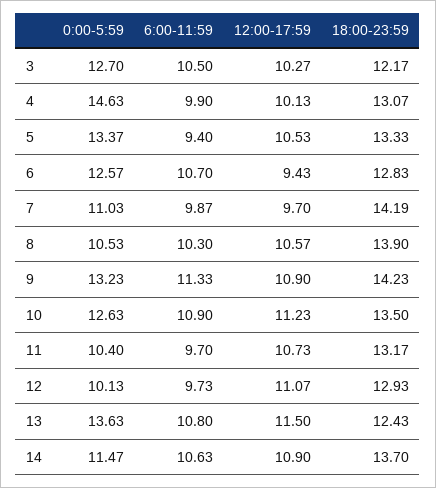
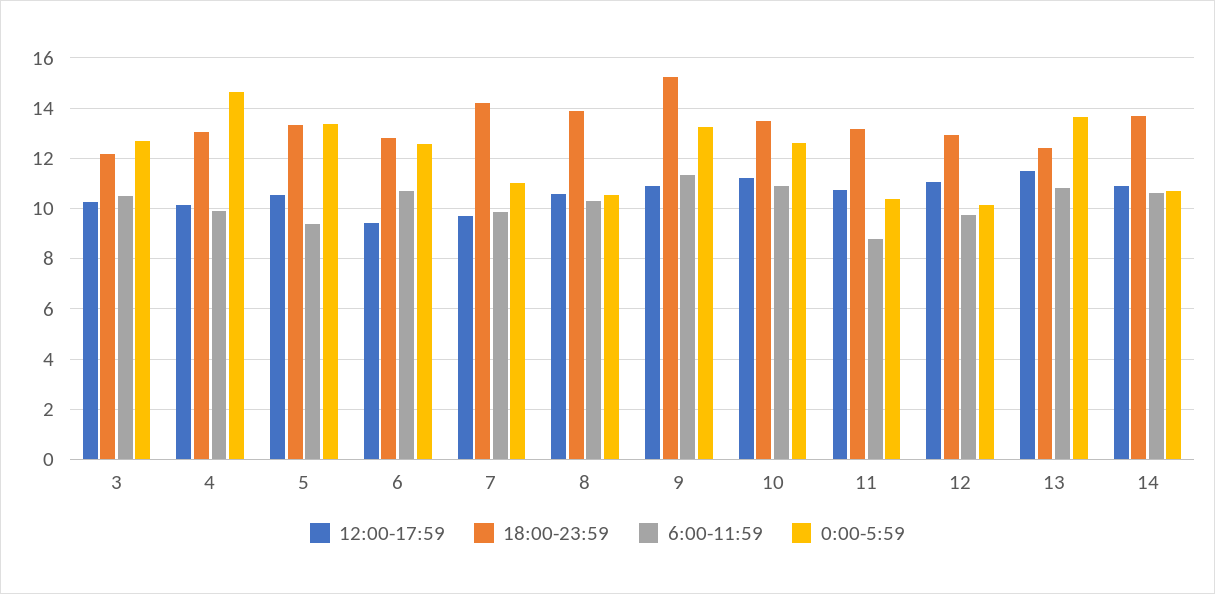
18:00-23:59, 9: 14.23 -> 15.25
6:00-11:59, 11: 9.7 -> 8.75
0:00-5:59, 14: 11.47 -> 10.75

